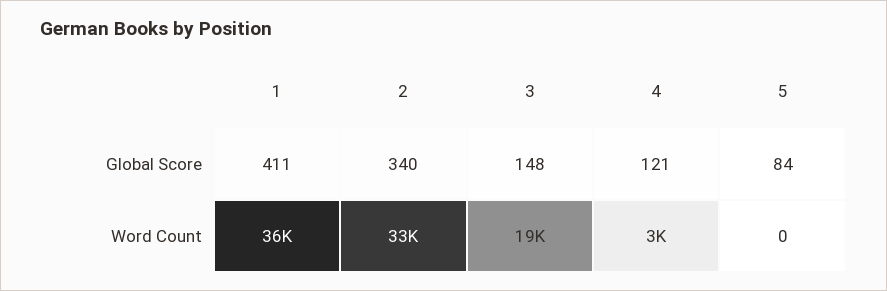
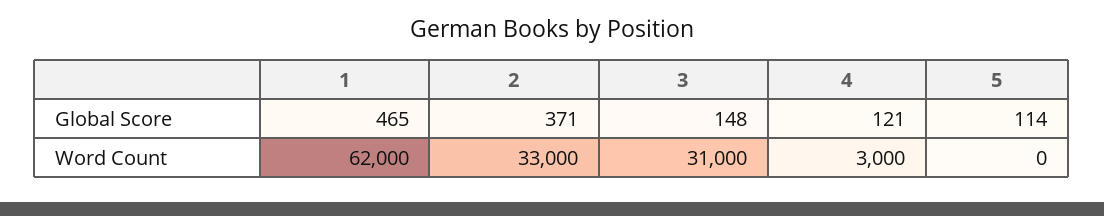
1, Global Score: 411 -> 465
2, Global Score: 340 -> 371
5, Global Score: 84 -> 114
1, Word Count: 36000 -> 62000
3, Word Count: 19000 -> 31000

